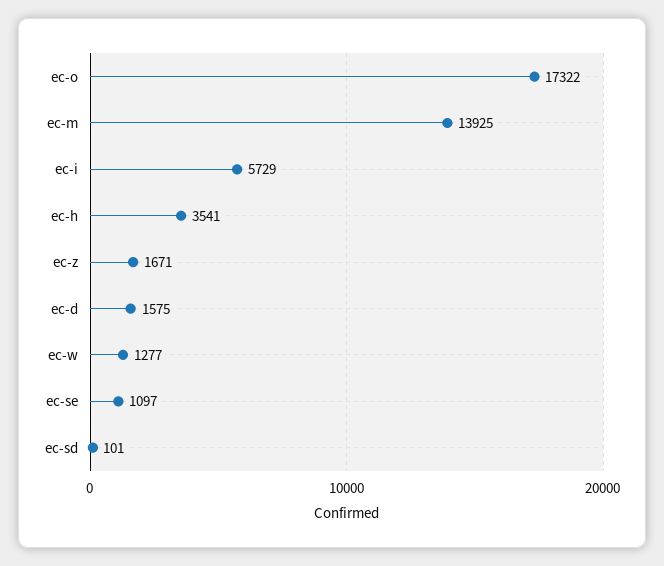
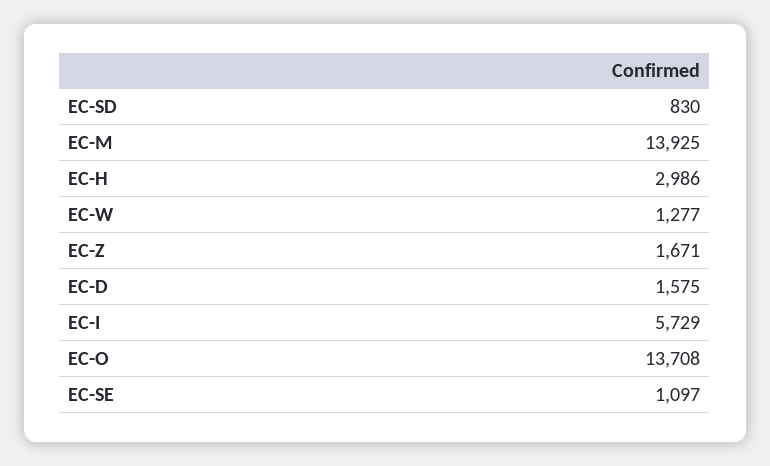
ec-o: 17322 -> 13708
ec-h: 3541 -> 2986
ec-sd: 101 -> 830

